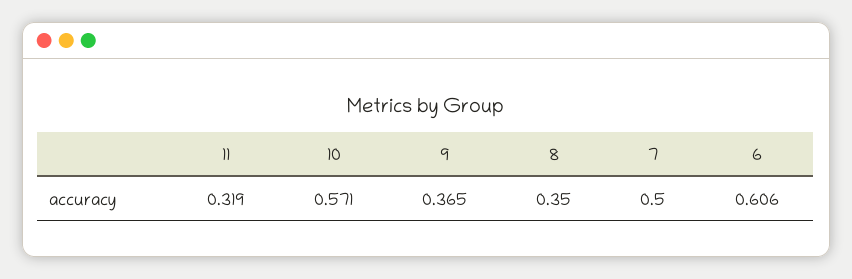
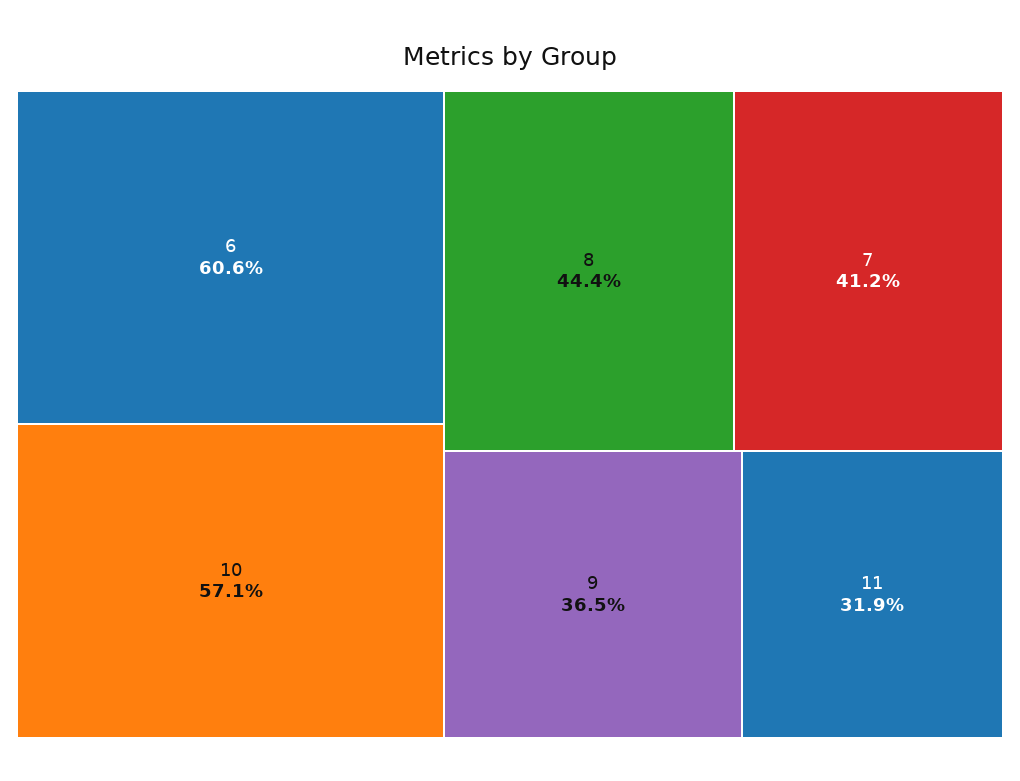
8: 0.35 -> 0.444
7: 0.5 -> 0.412

